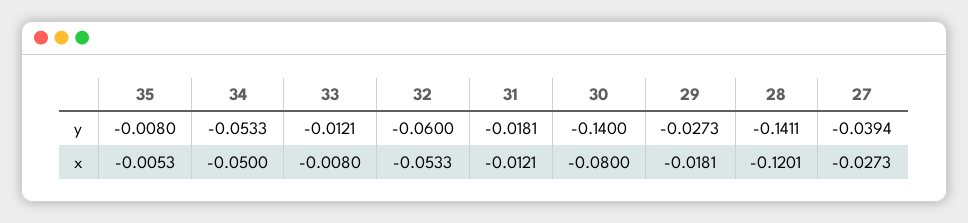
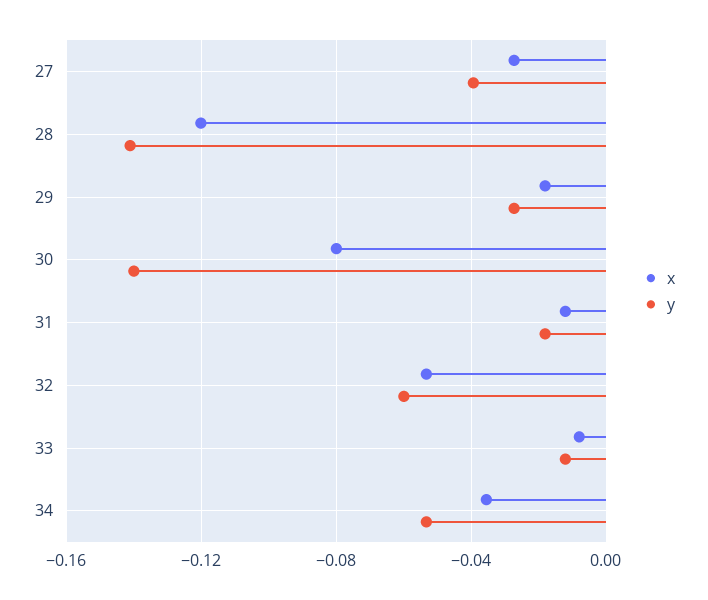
y, 35: -0.008 -> none
x, 35: -0.0053 -> none
x, 34: -0.05 -> -0.035

